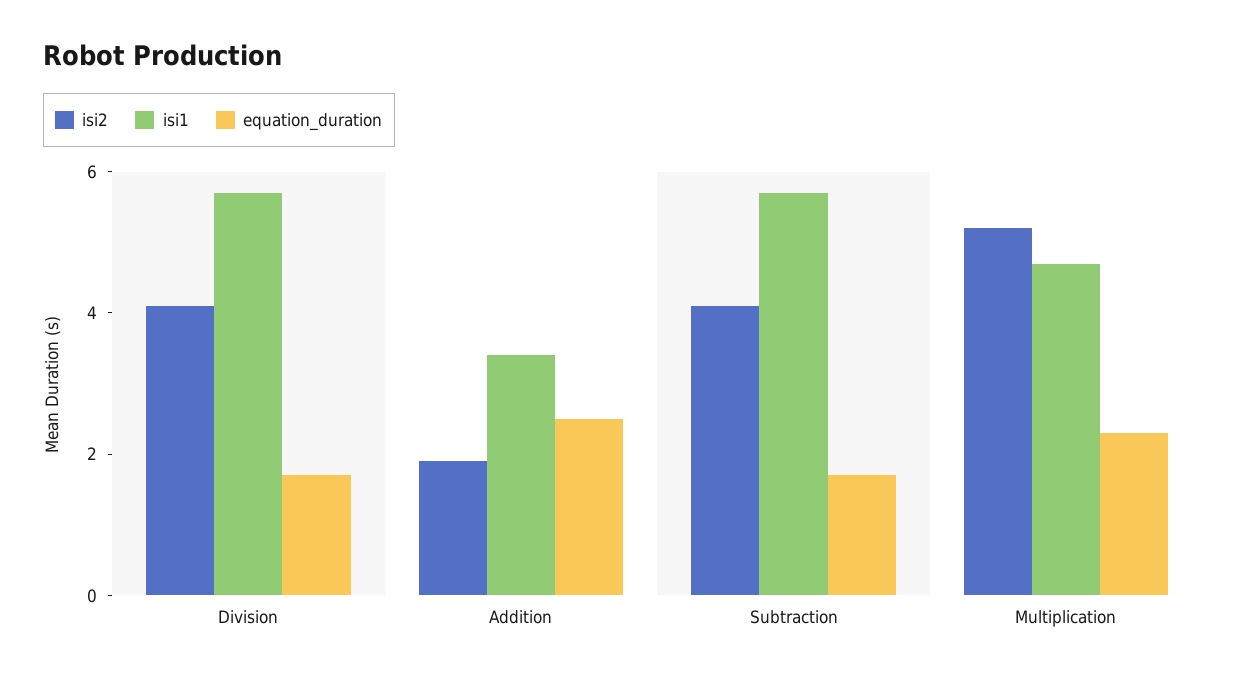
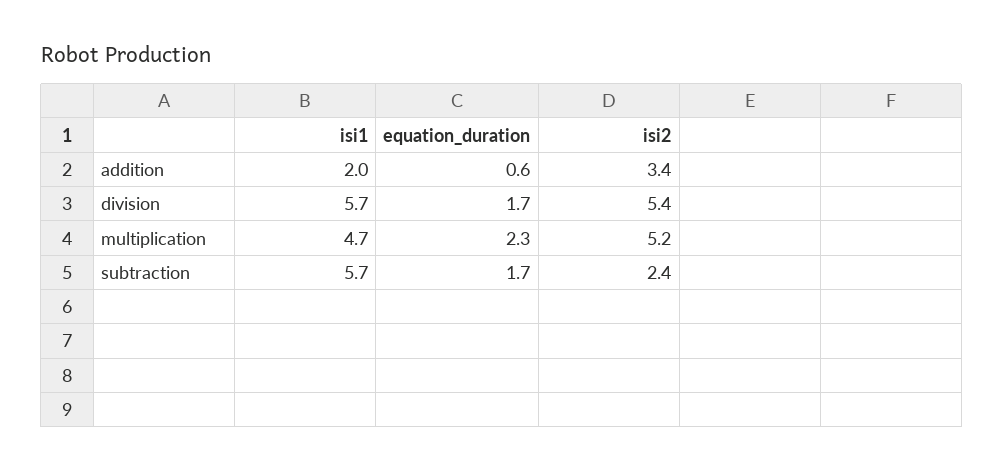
isi2, Division: 4 -> 5.4
isi2, Addition: 2 -> 3.4
isi1, Addition: 3.5 -> 2
equation_duration, Addition: 2.5 -> 0.6
isi2, Subtraction: 4 -> 2.4

